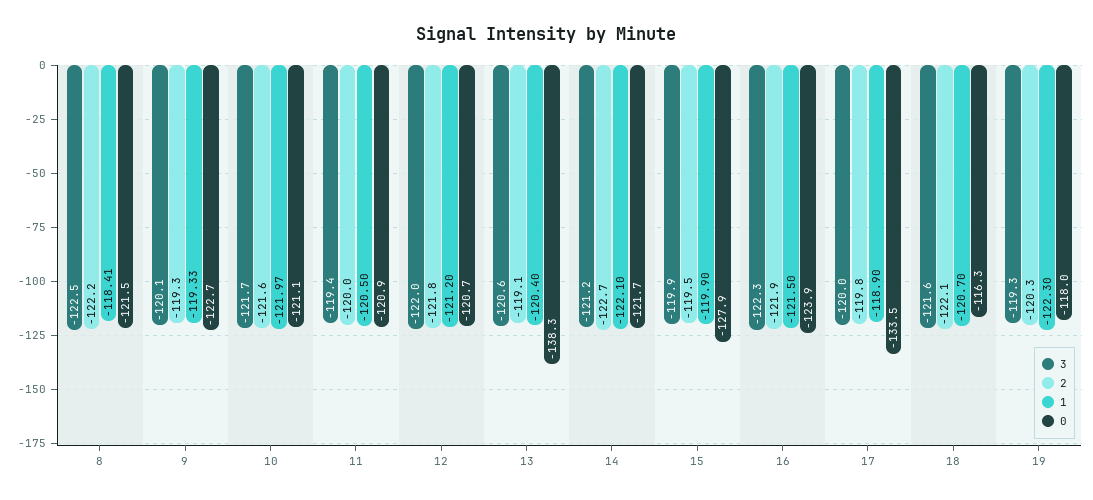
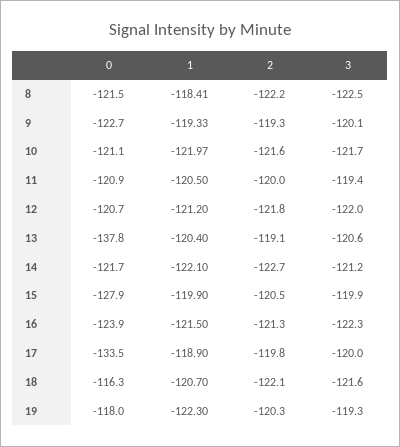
0, 13: -138.3 -> -137.8
2, 15: -119.5 -> -120.5
2, 16: -121.9 -> -121.3

